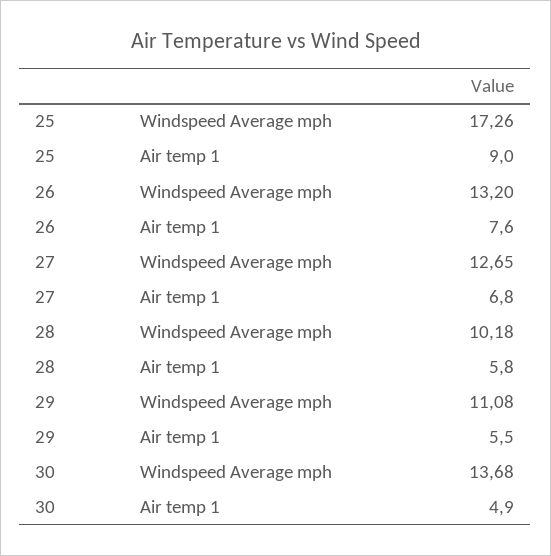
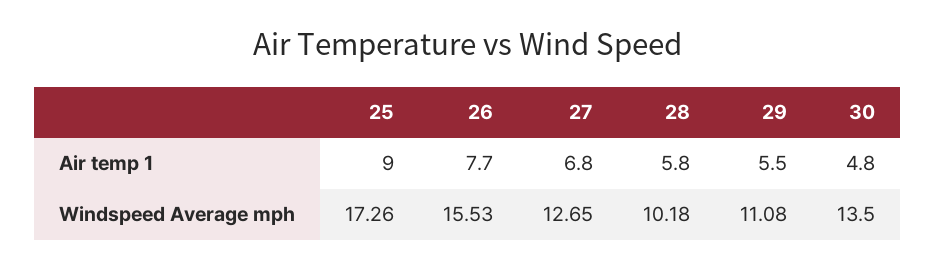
26, Windspeed Average mph: 13.2 -> 15.53
26, Air temp 1: 7.6 -> 7.7
30, Windspeed Average mph: 13.68 -> 13.5
30, Air temp 1: 4.9 -> 4.8

